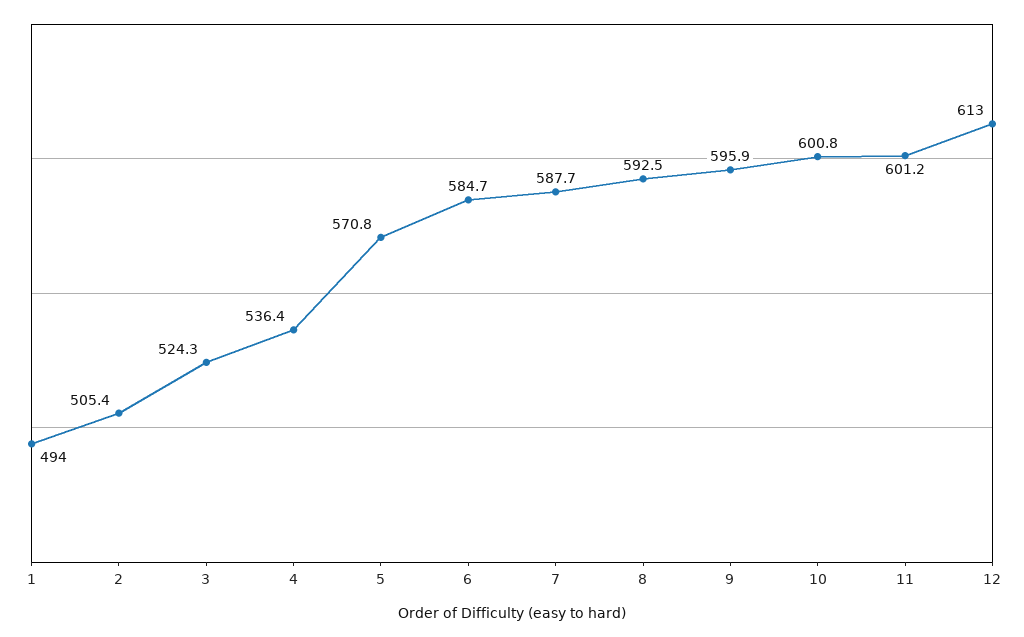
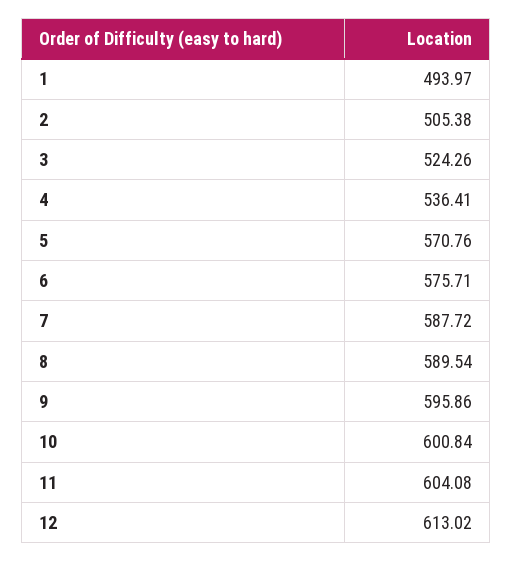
6: 584.7 -> 575.71
8: 592.5 -> 589.54
11: 601.2 -> 604.08

